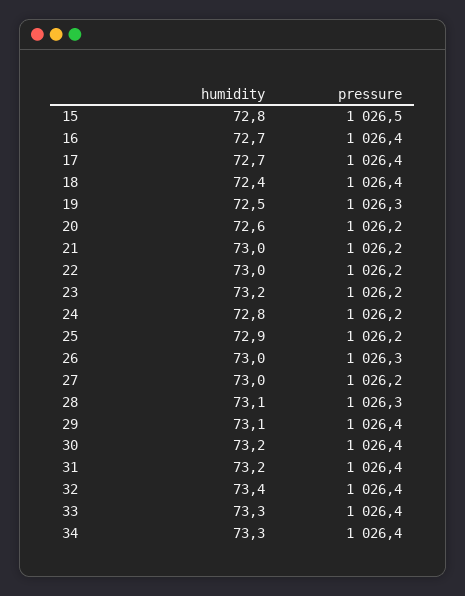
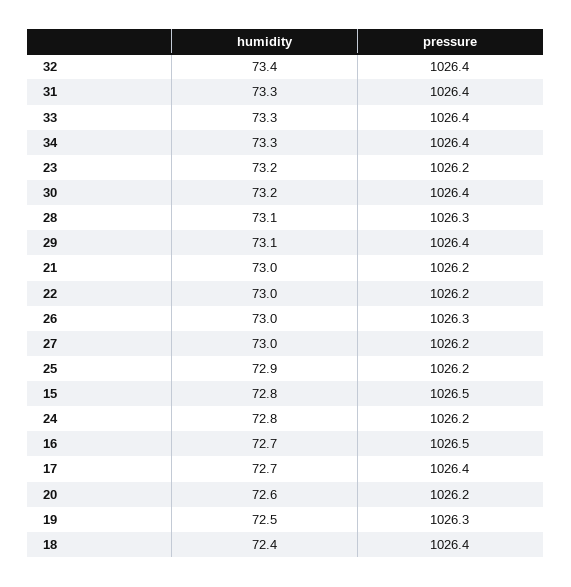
pressure, 16: 1026.4 -> 1026.5
humidity, 31: 73.2 -> 73.3

